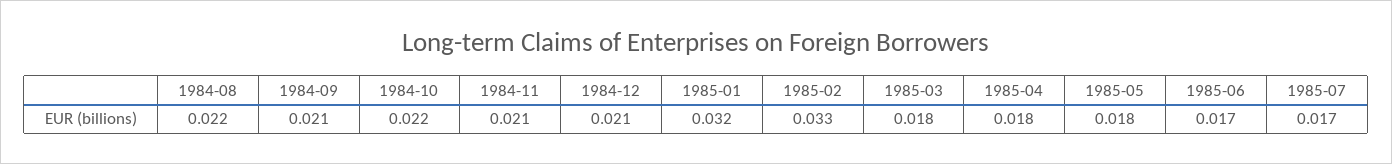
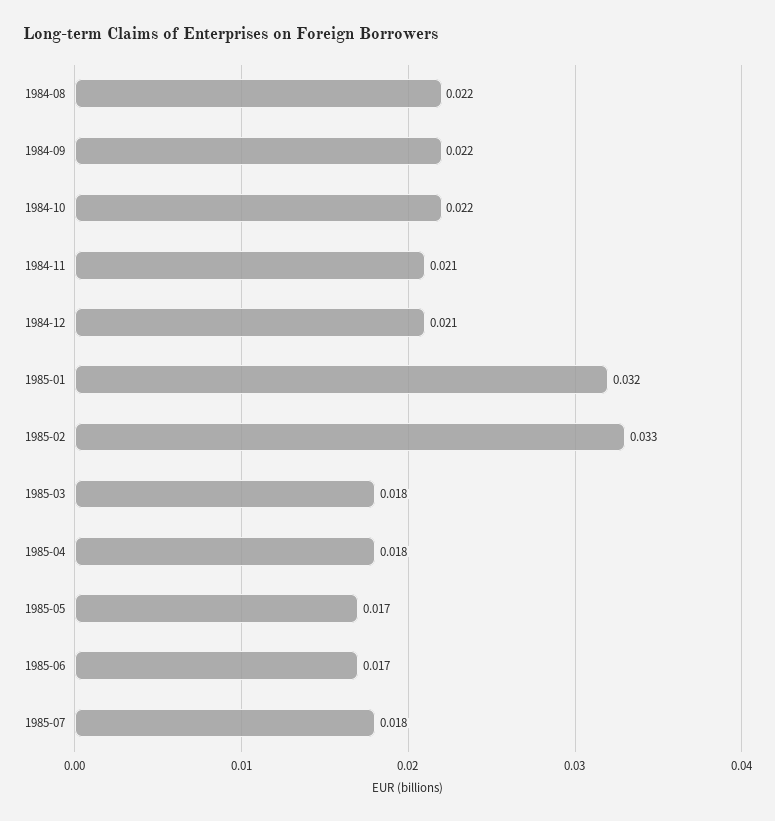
1984-09: 0.021 -> 0.022
1985-05: 0.018 -> 0.017
1985-07: 0.017 -> 0.018

